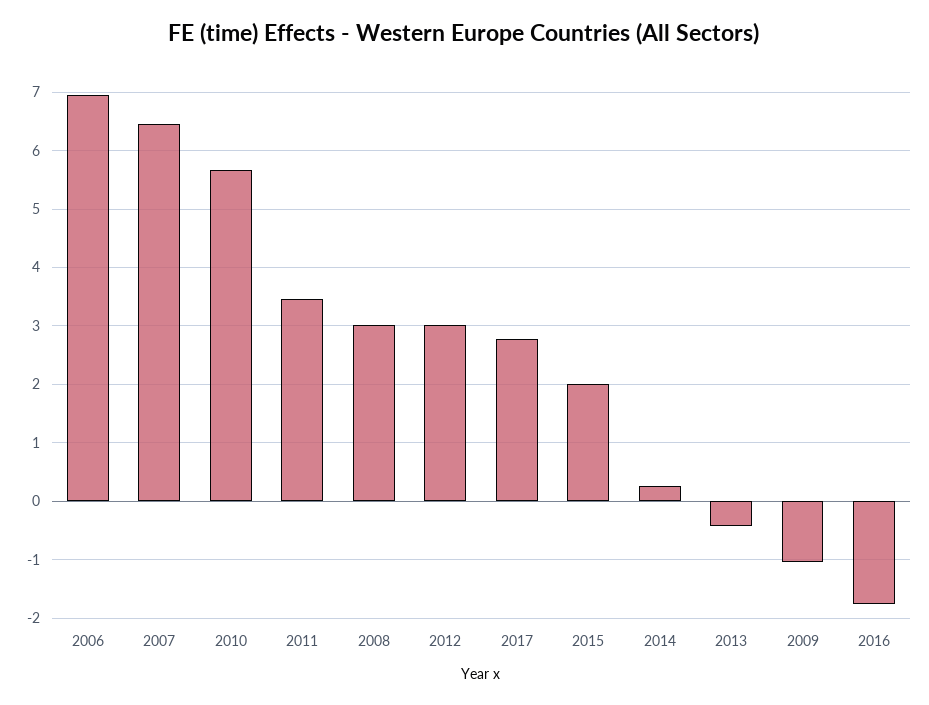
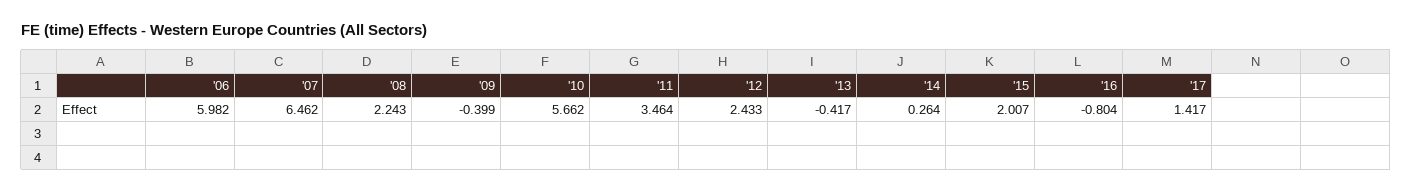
2006: 7 -> 5.982
2008: 3 -> 2.243
2012: 3 -> 2.433
2017: 2.8 -> 1.417
2009: -1 -> -0.399
2016: -1.8 -> -0.804

